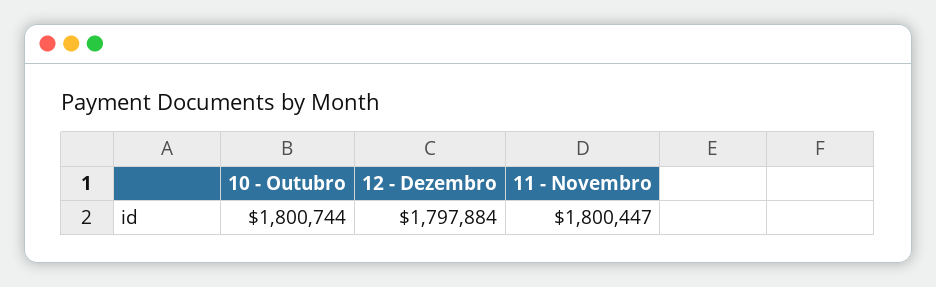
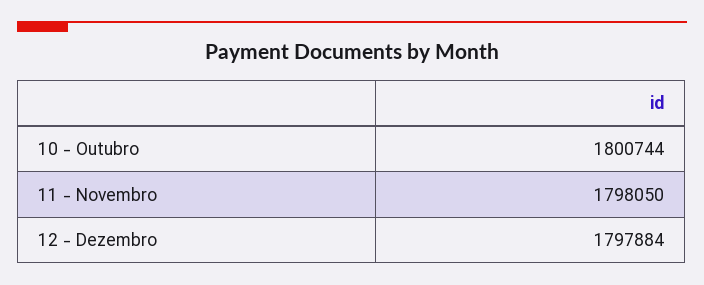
11 - Novembro: 1800447 -> 1798050

